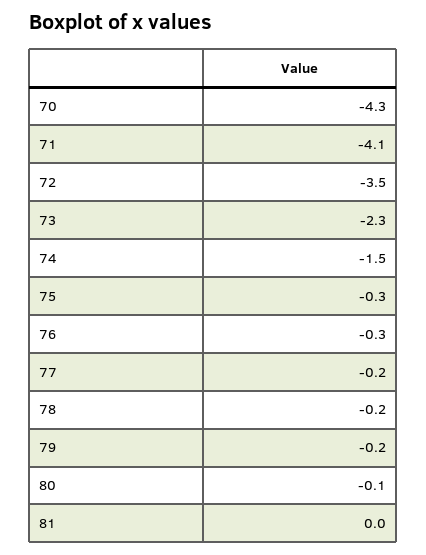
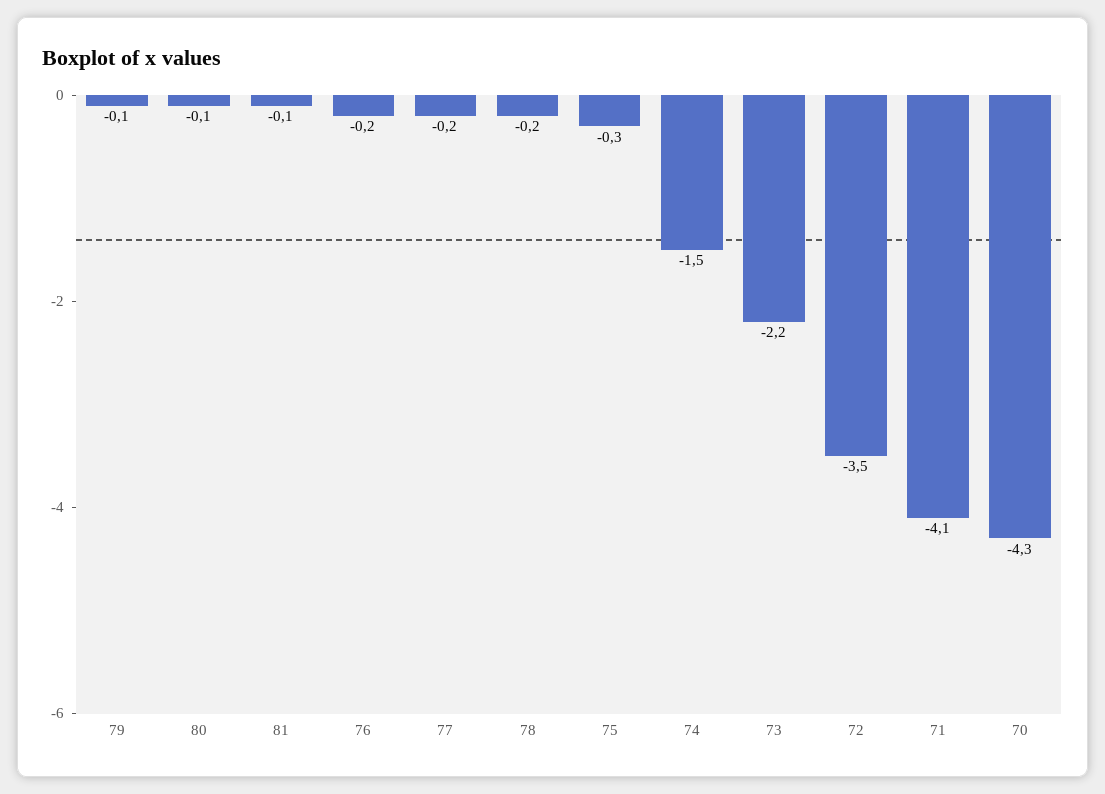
73: -2.3 -> -2.2
76: -0.3 -> -0.2
79: -0.2 -> -0.1
81: 0 -> -0.1

